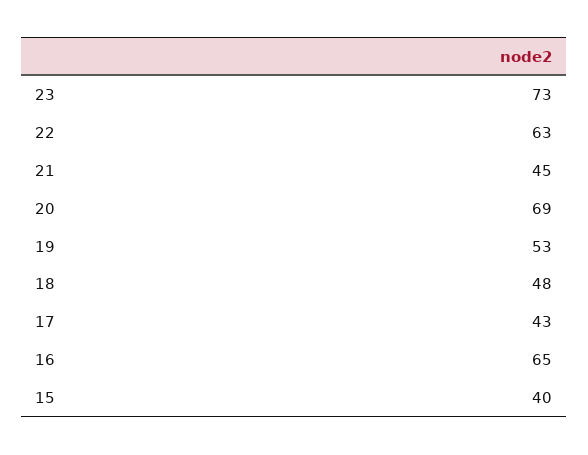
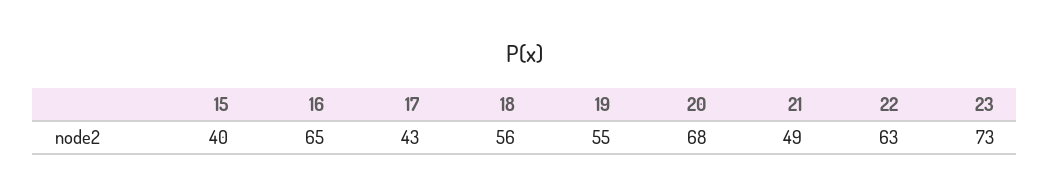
21: 45 -> 49
20: 69 -> 68
19: 53 -> 55
18: 48 -> 56

